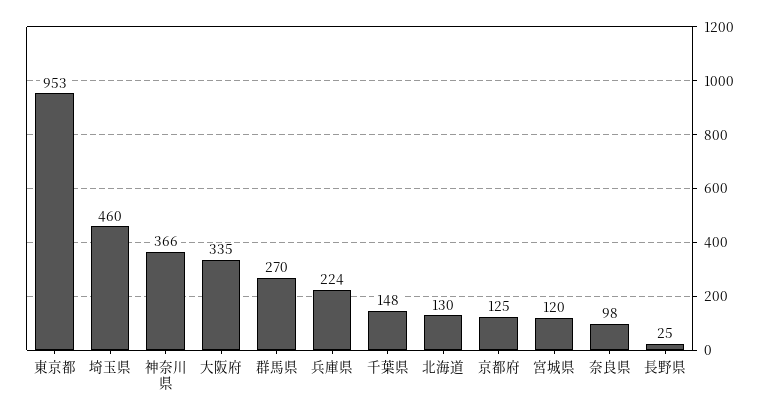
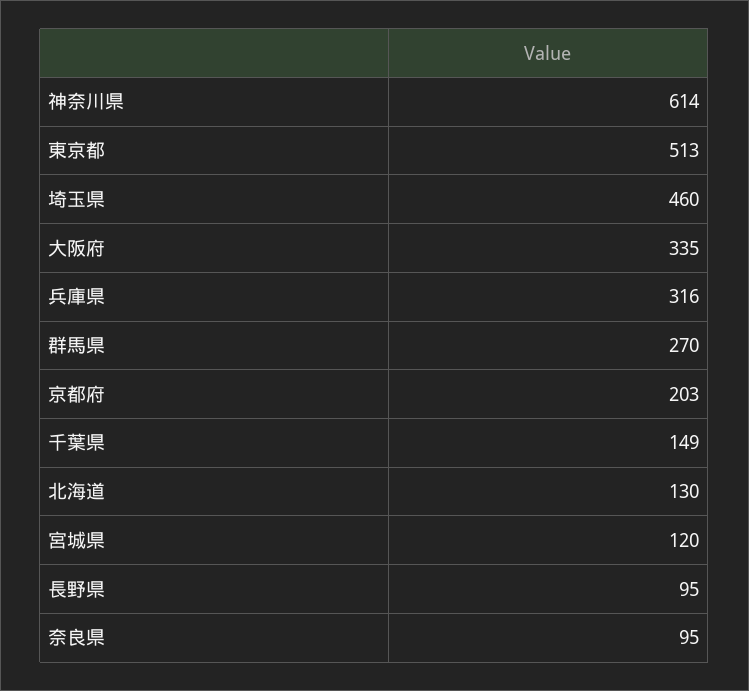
東京都: 953 -> 513
神奈川県: 366 -> 614
兵庫県: 224 -> 316
千葉県: 148 -> 149
京都府: 125 -> 203
奈良県: 98 -> 95
長野県: 25 -> 95

